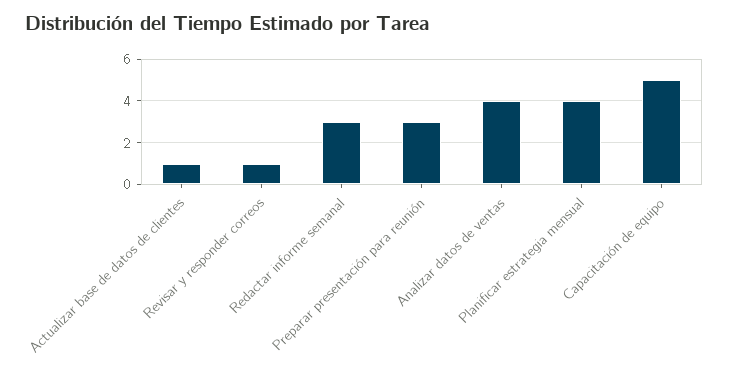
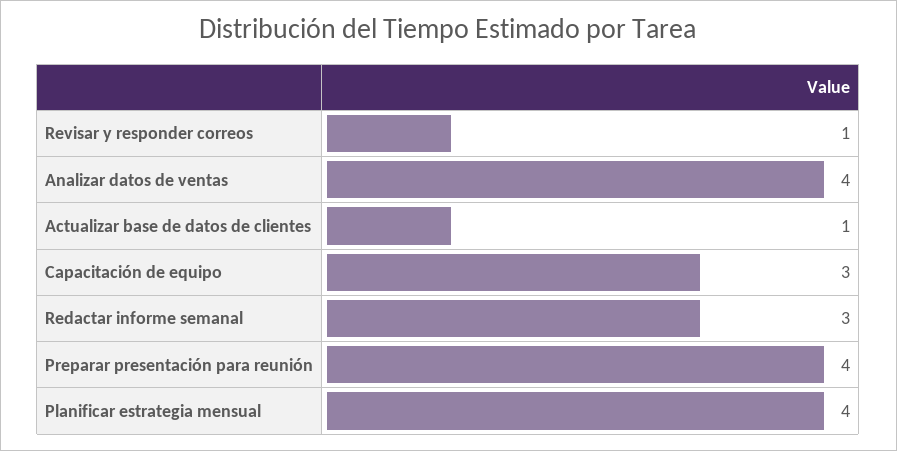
Preparar presentación para reunión: 3 -> 4
Capacitación de equipo: 5 -> 3

